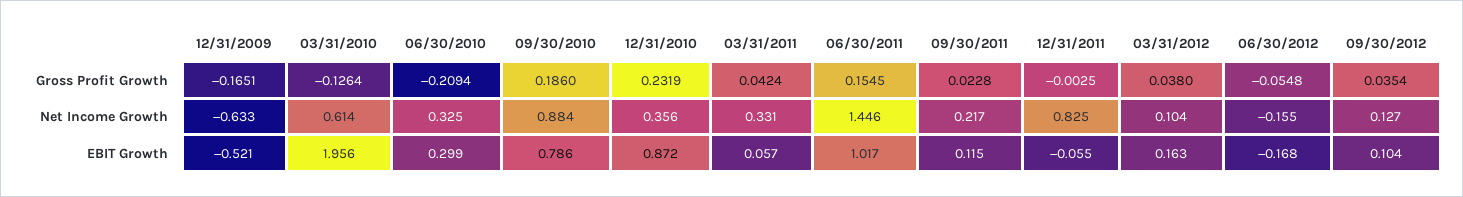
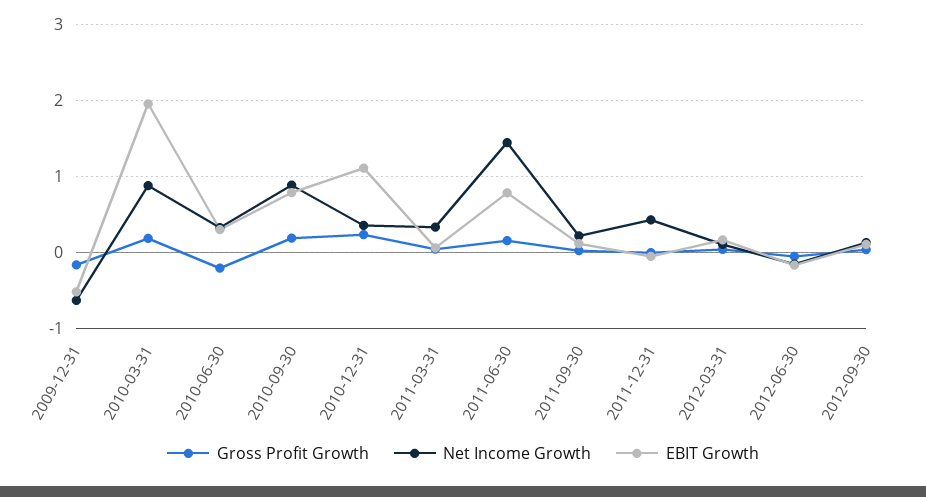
Gross Profit Growth, 03/31/2010: -0.1264 -> 0.2
Net Income Growth, 03/31/2010: 0.614 -> 0.9
Net Income Growth, 12/31/2011: 0.825 -> 0.4
EBIT Growth, 12/31/2010: 0.872 -> 1.1
EBIT Growth, 06/30/2011: 1.017 -> 0.8

